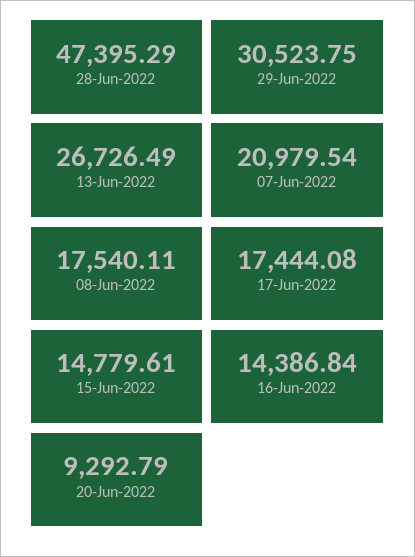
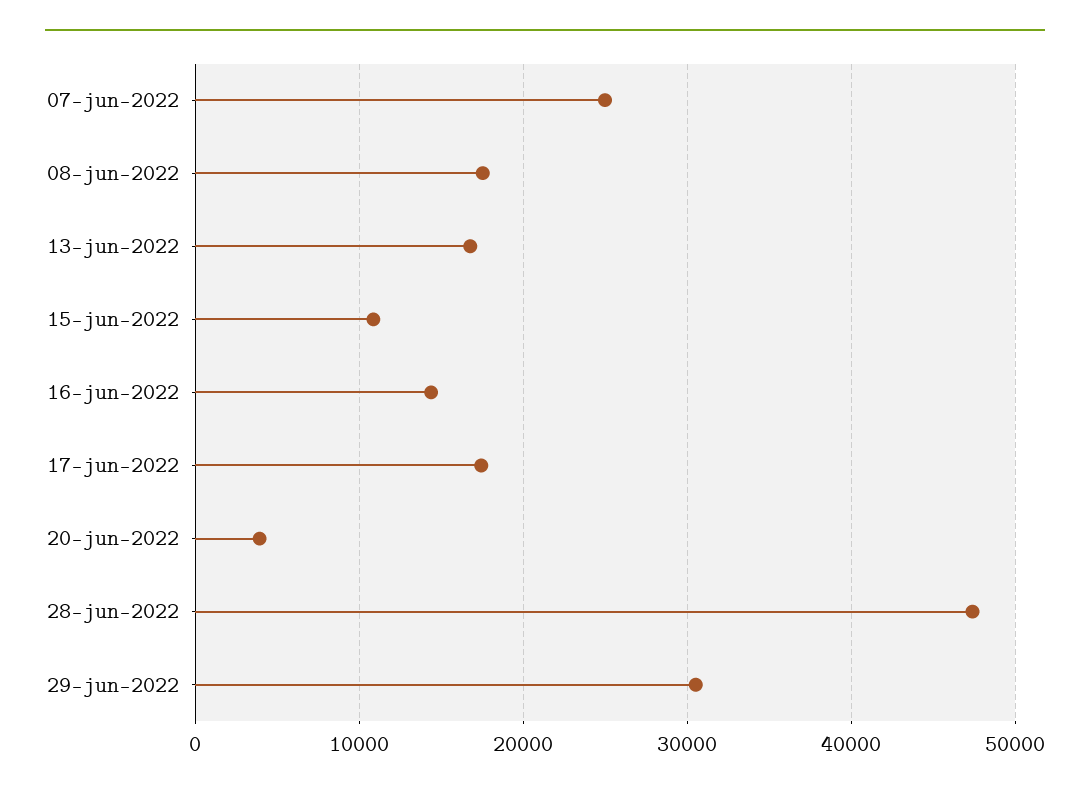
13-Jun-2022: 26726.49 -> 17000
07-Jun-2022: 20979.54 -> 25000
15-Jun-2022: 14779.61 -> 11000
20-Jun-2022: 9292.79 -> 4000

